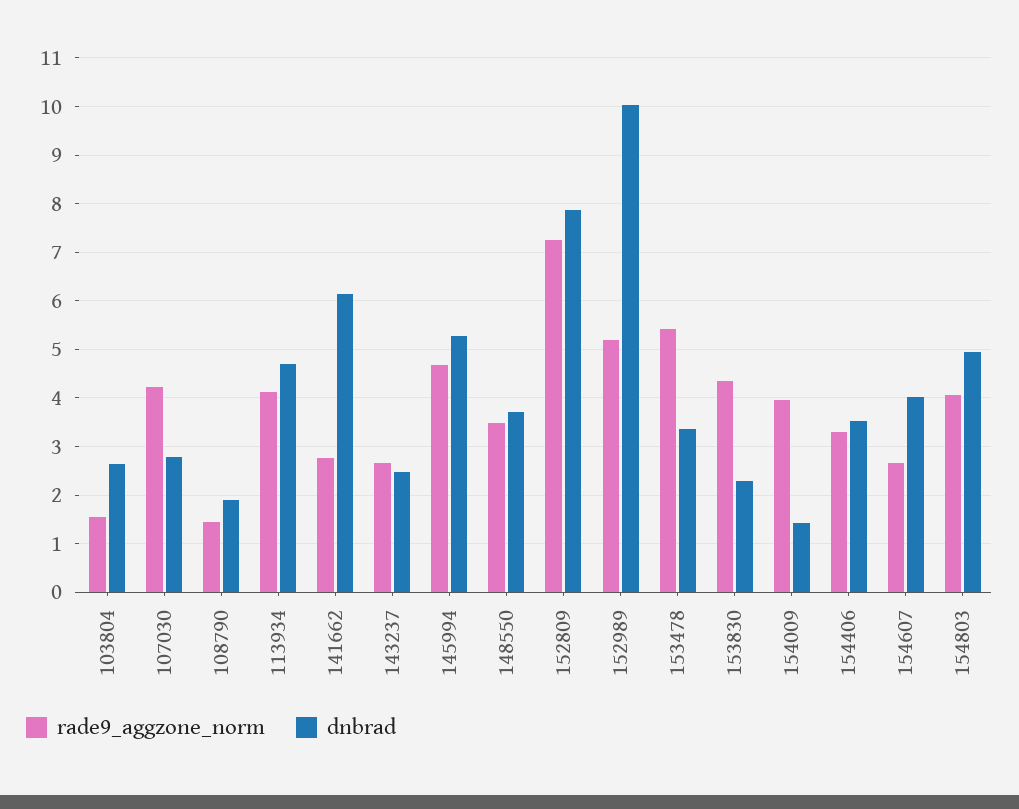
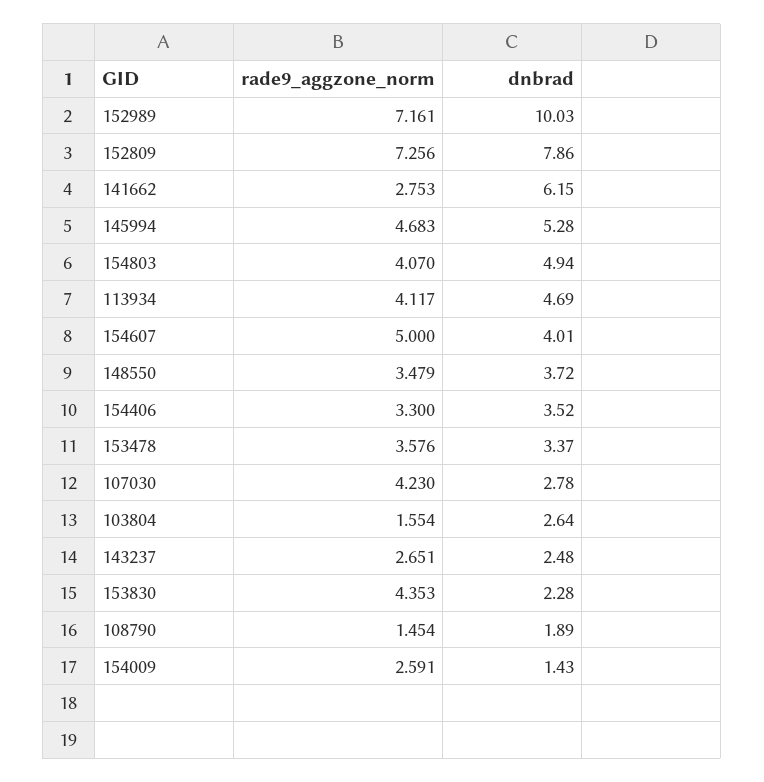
rade9_aggzone_norm, 152989: 5.2 -> 7.161
rade9_aggzone_norm, 153478: 5.4 -> 3.576
rade9_aggzone_norm, 154009: 4 -> 2.591
rade9_aggzone_norm, 154607: 2.6 -> 5

